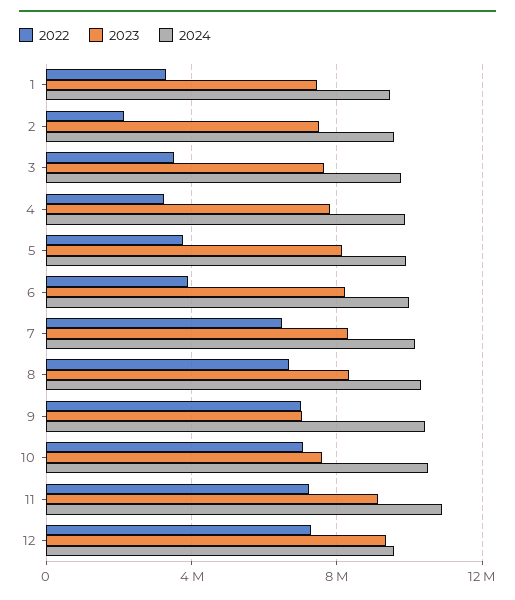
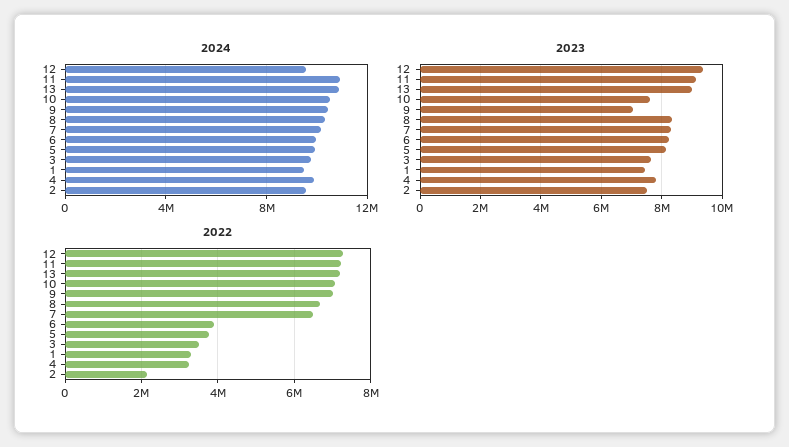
2024, 13: none -> 11000000
2023, 13: none -> 9000000
2022, 13: none -> 7200000

